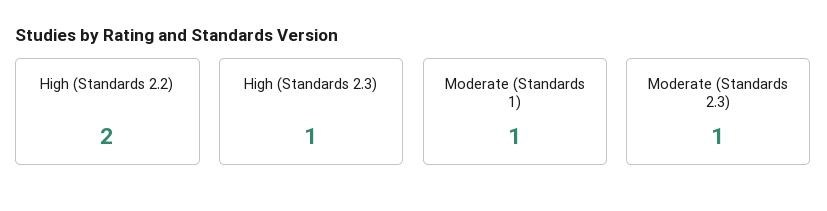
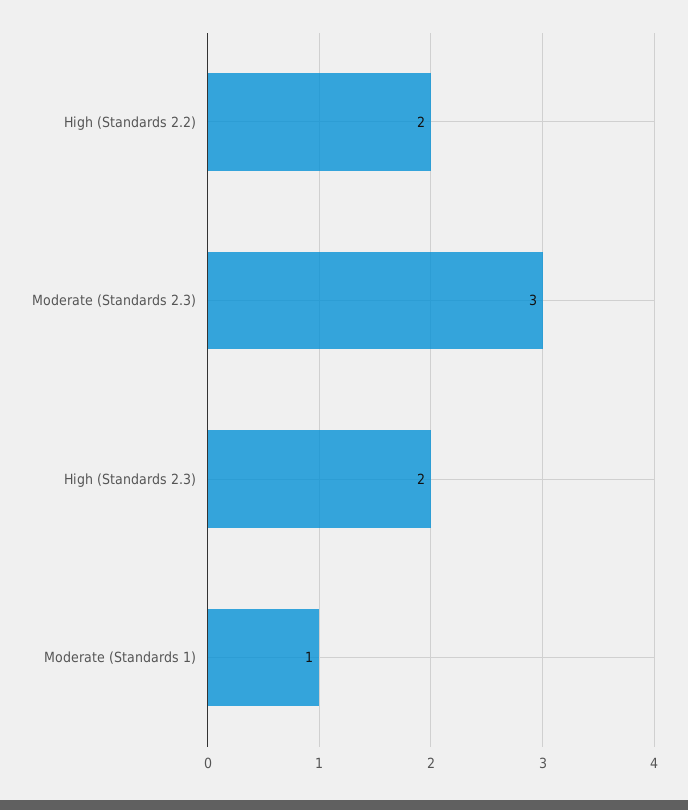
High (Standards 2.3): 1 -> 2
Moderate (Standards 2.3): 1 -> 3

